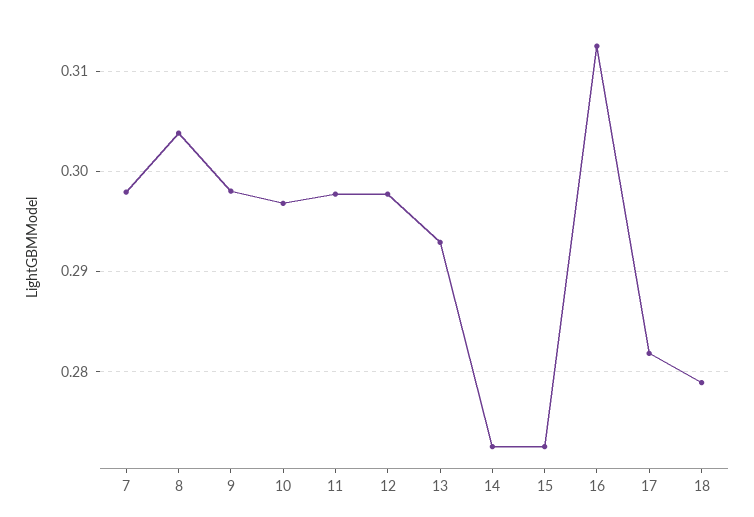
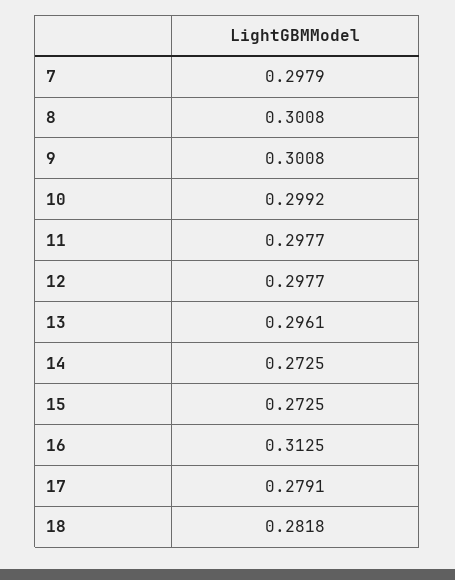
8: 0.304 -> 0.3008
9: 0.298 -> 0.3008
10: 0.297 -> 0.2992
13: 0.293 -> 0.2961
17: 0.282 -> 0.2791
18: 0.279 -> 0.2818

